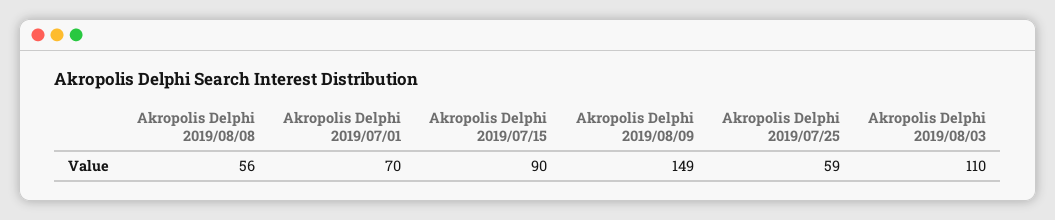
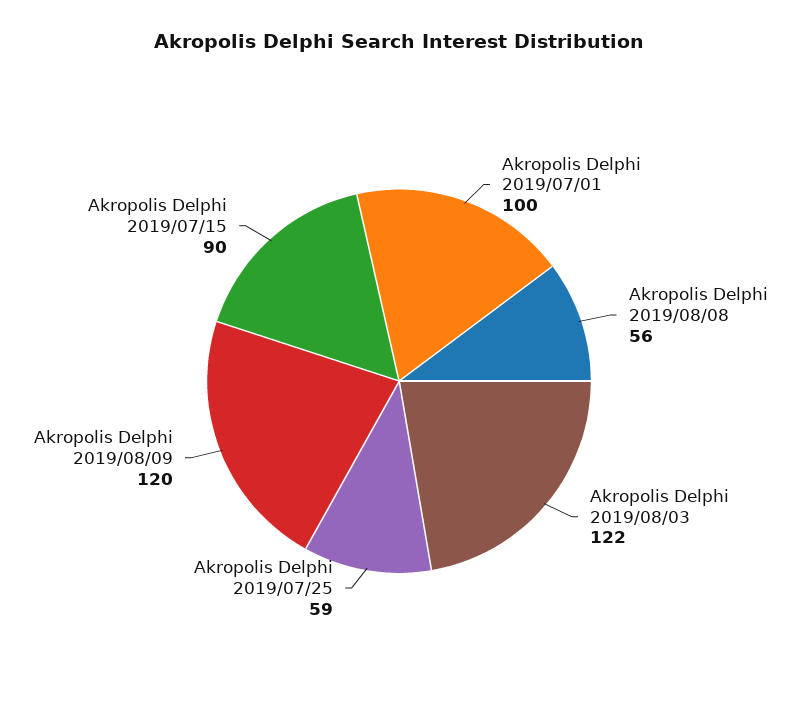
Akropolis Delphi 2019/07/01: 70 -> 100
Akropolis Delphi 2019/08/09: 149 -> 120
Akropolis Delphi 2019/08/03: 110 -> 122

